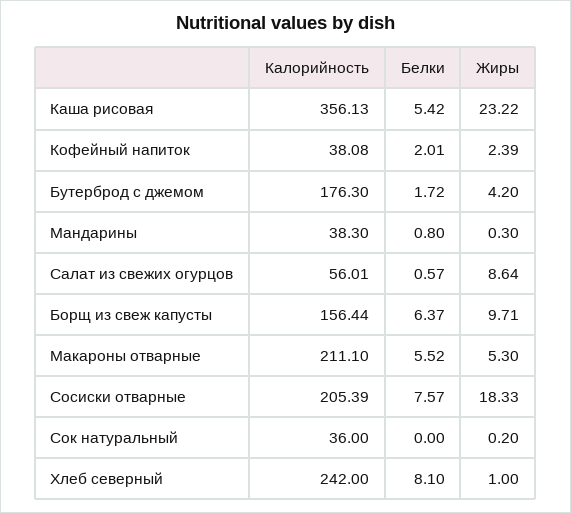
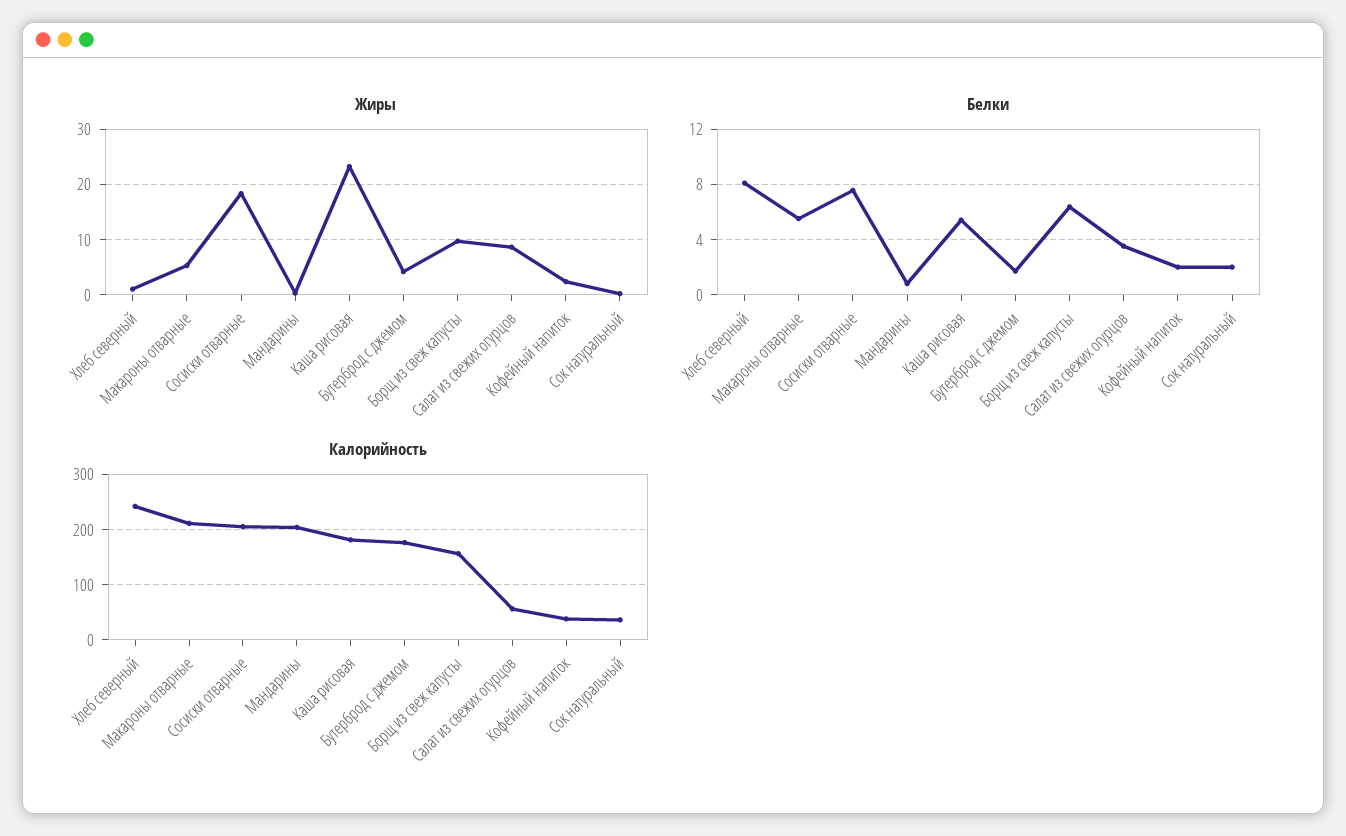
Калорийность, Каша рисовая: 356.13 -> 180
Калорийность, Мандарины: 38.3 -> 200
Белки, Салат из свежих огурцов: 0.57 -> 3.5
Белки, Сок натуральный: 0 -> 2

